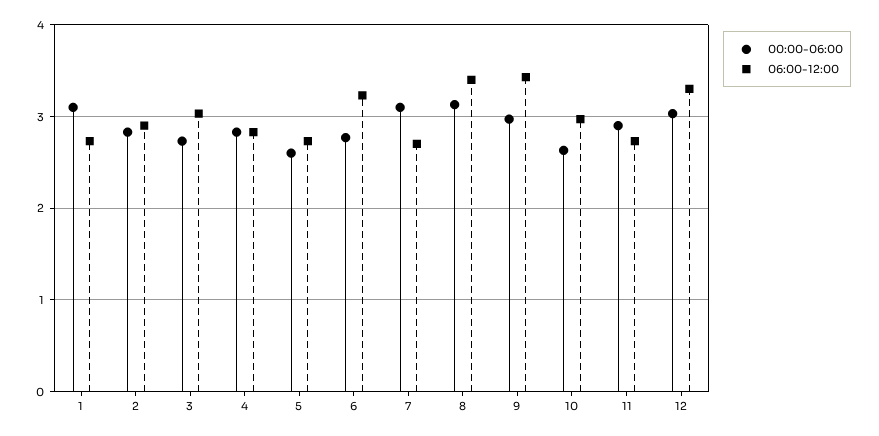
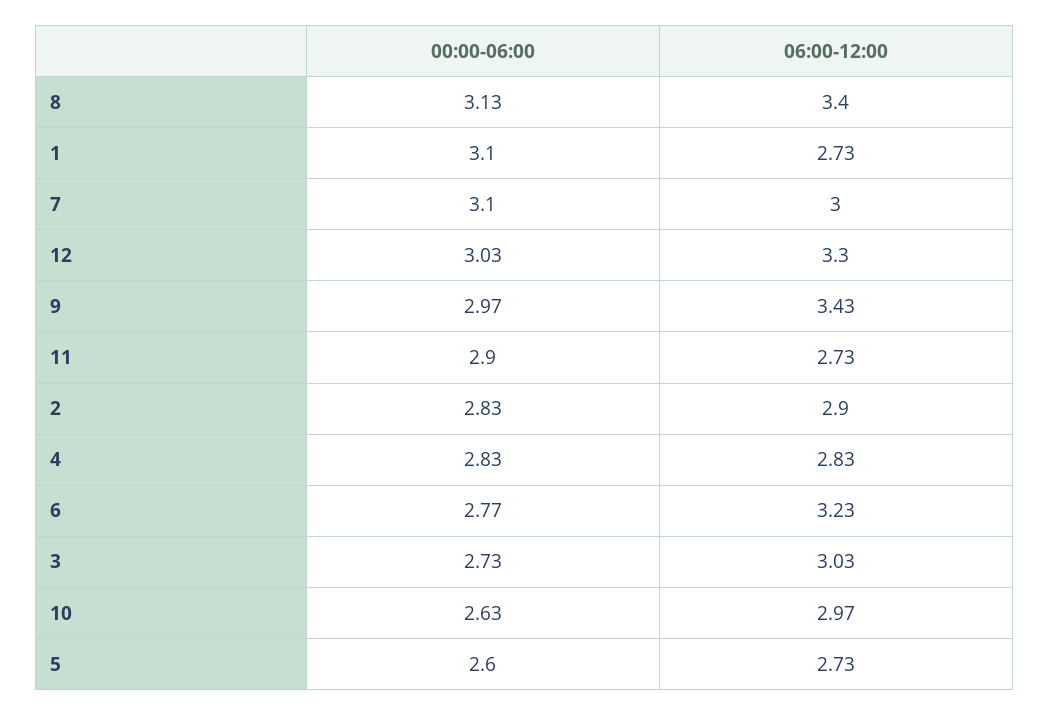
06:00-12:00, 7: 2.7 -> 3

